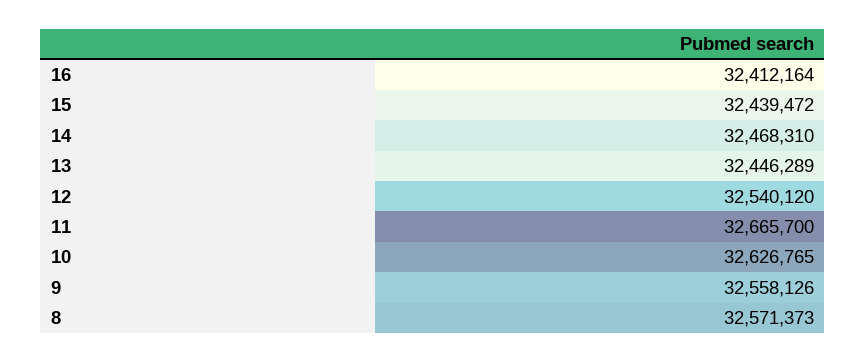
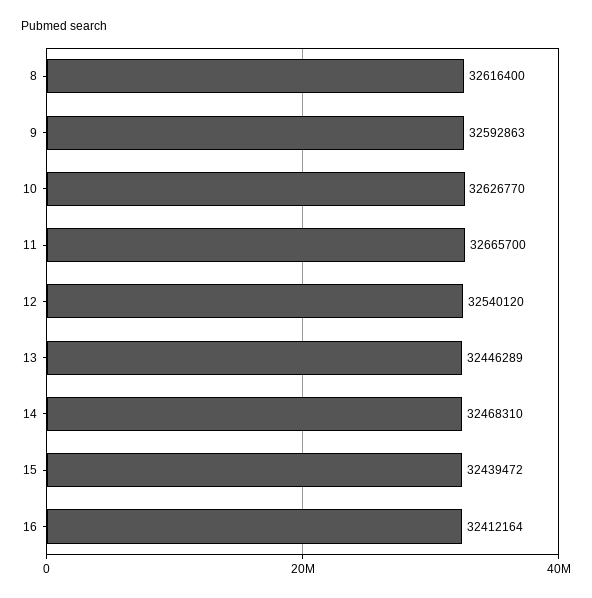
10: 32626765 -> 32626770
9: 32558126 -> 32592863
8: 32571373 -> 32616400

